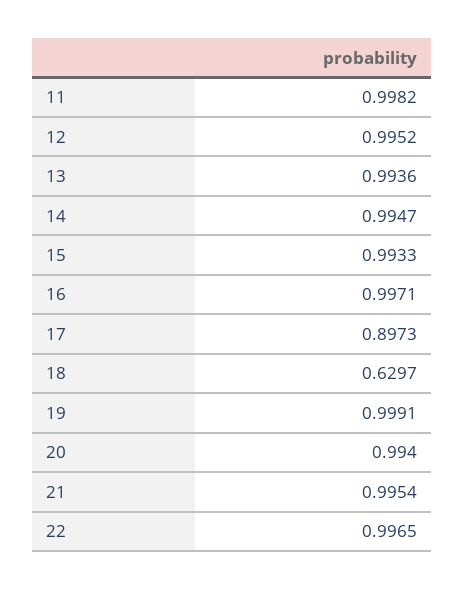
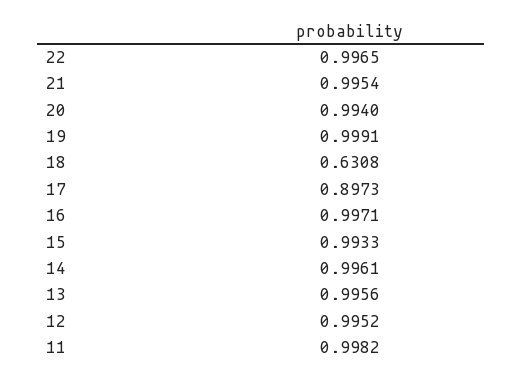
13: 0.9936 -> 0.9956
14: 0.9947 -> 0.9961
18: 0.6297 -> 0.6308

